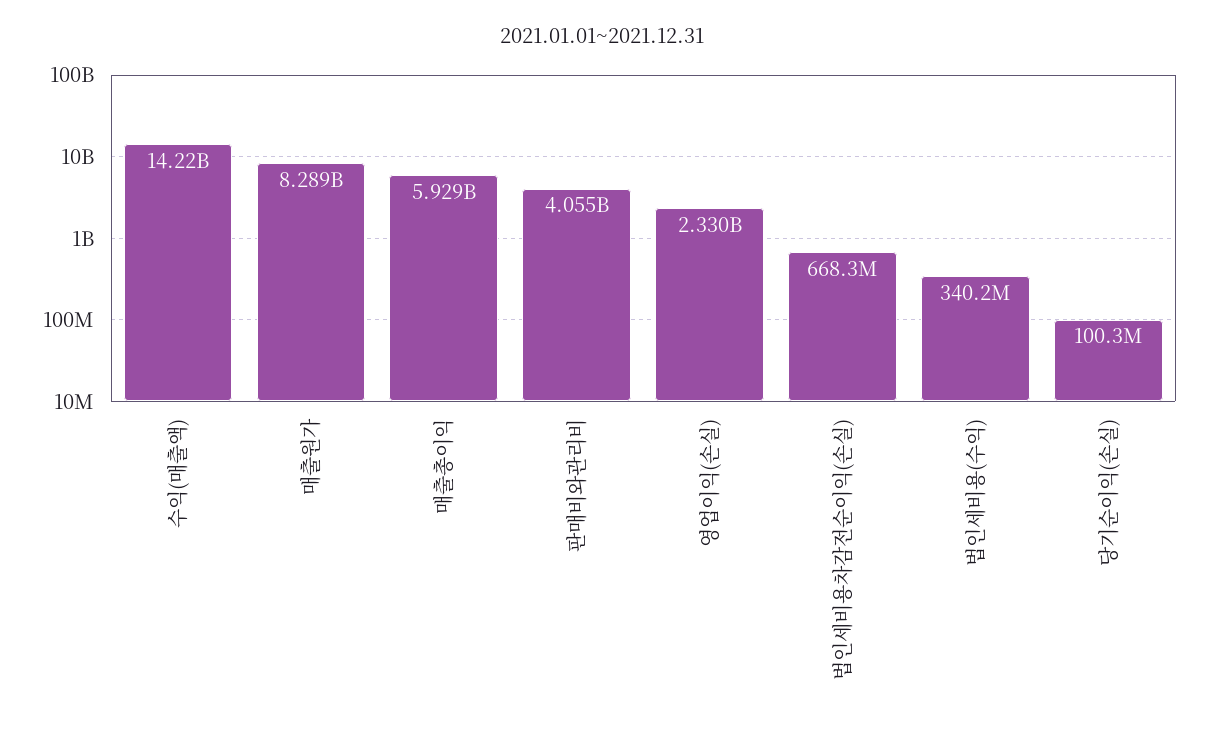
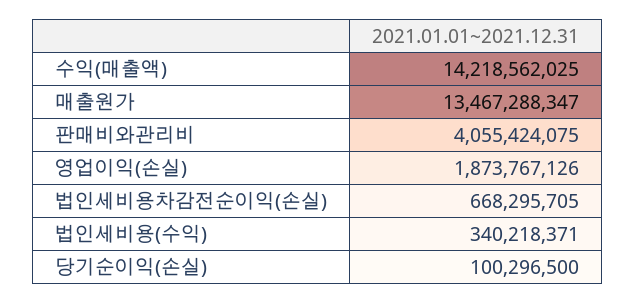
매출원가: 8289000000 -> 13467288347
매출총이익: 5929000000 -> none
영업이익(손실): 2330000000 -> 1873767126

